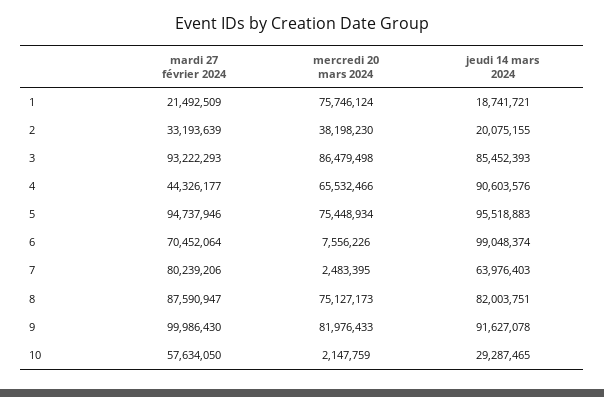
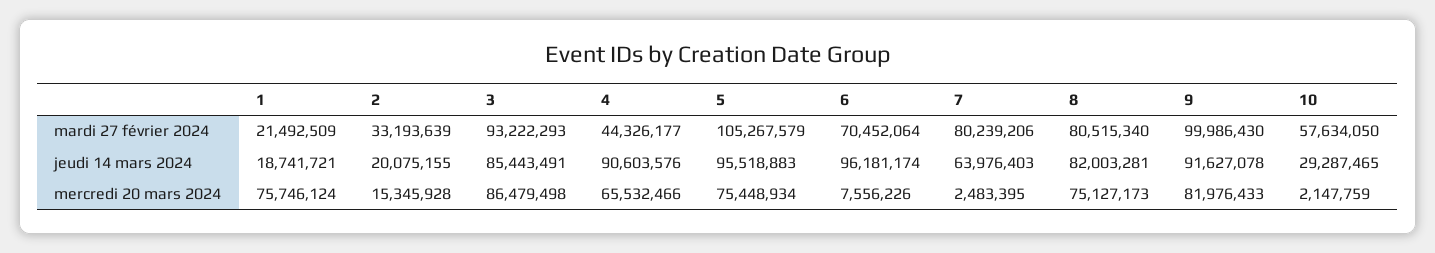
mercredi 20 mars 2024, 2: 38198230 -> 15345928
jeudi 14 mars 2024, 3: 85452393 -> 85443491
mardi 27 février 2024, 5: 94737946 -> 105267579
jeudi 14 mars 2024, 6: 99048374 -> 96181174
mardi 27 février 2024, 8: 87590947 -> 80515340
jeudi 14 mars 2024, 8: 82003751 -> 82003281

